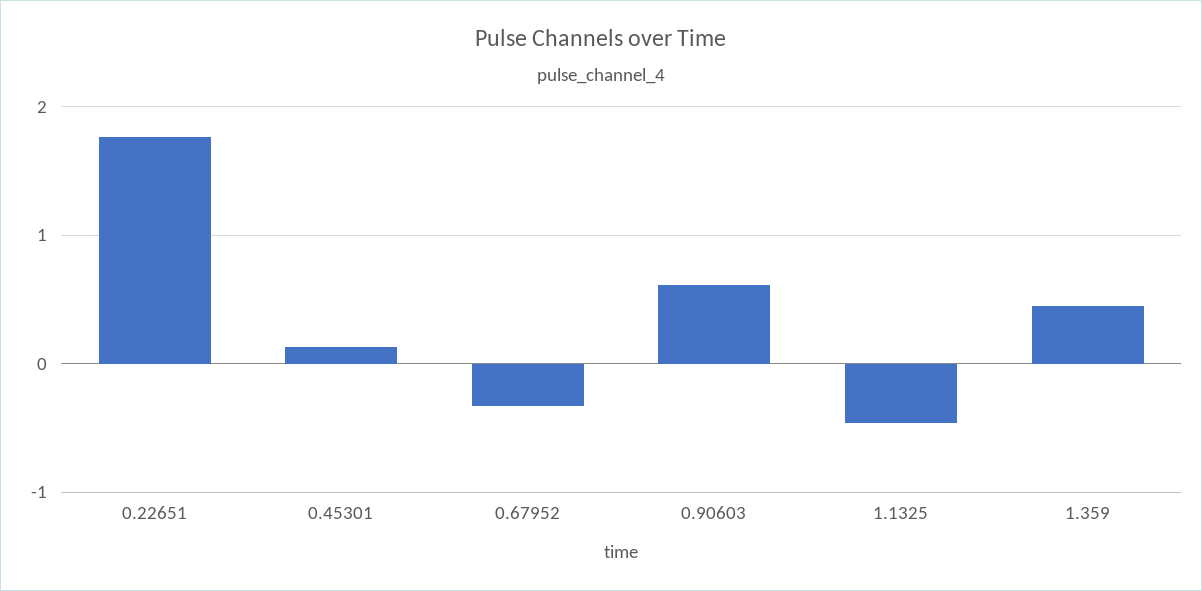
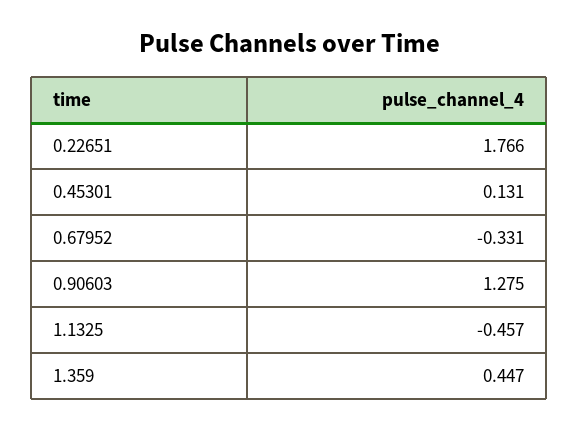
0.90603: 0.6 -> 1.275

